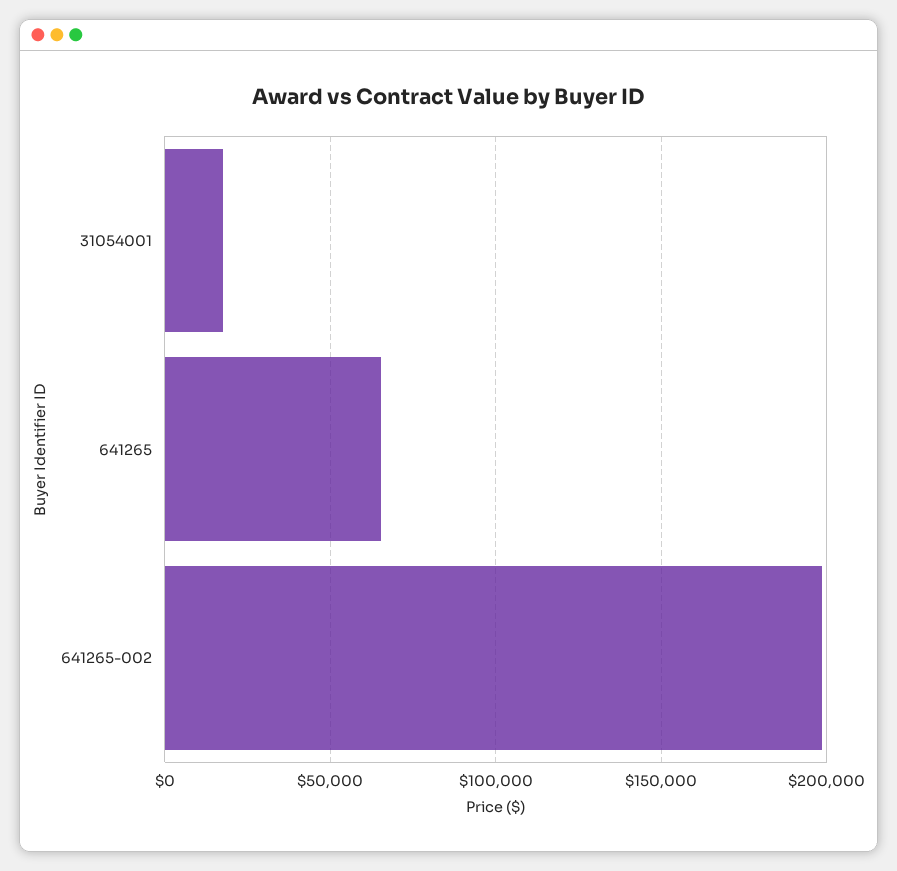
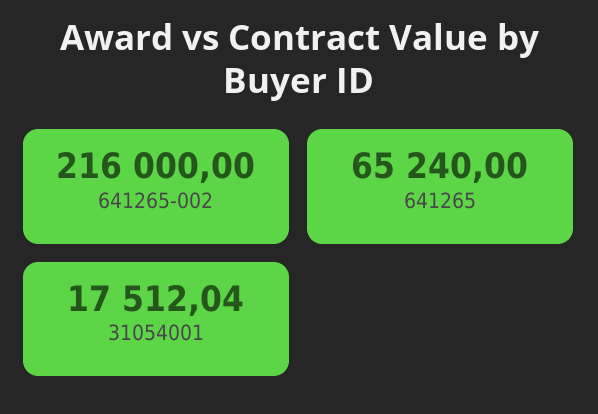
641265-002: 200000 -> 216000

